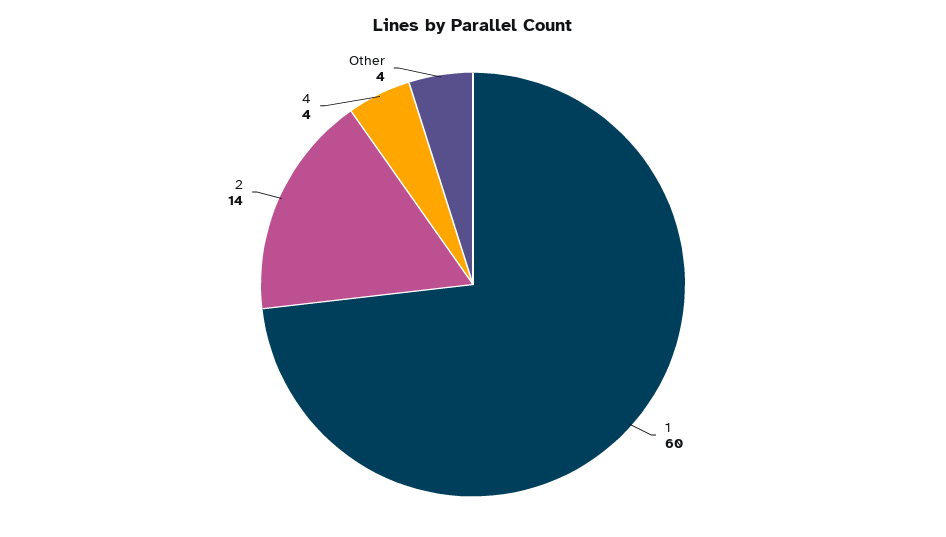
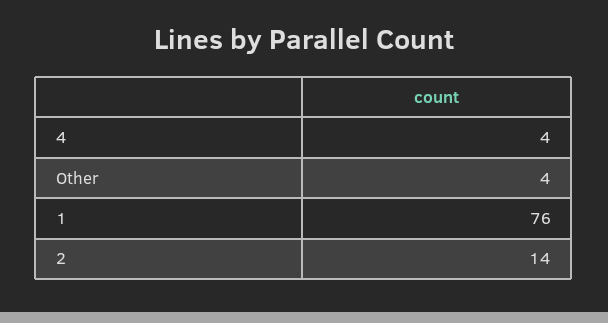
1: 60 -> 76

